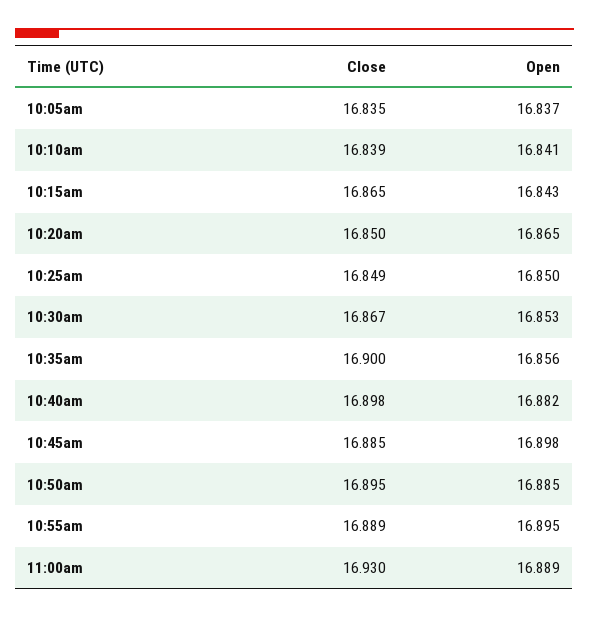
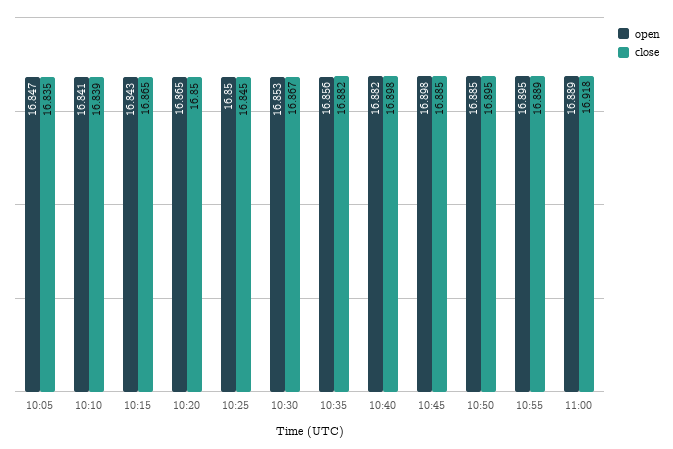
Open, 10:05am: 16.837 -> 16.847
Close, 10:25am: 16.849 -> 16.845
Close, 10:35am: 16.9 -> 16.882
Close, 11:00am: 16.93 -> 16.918

